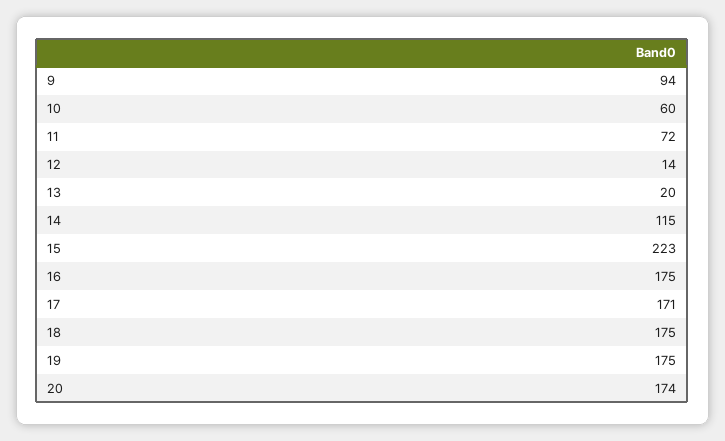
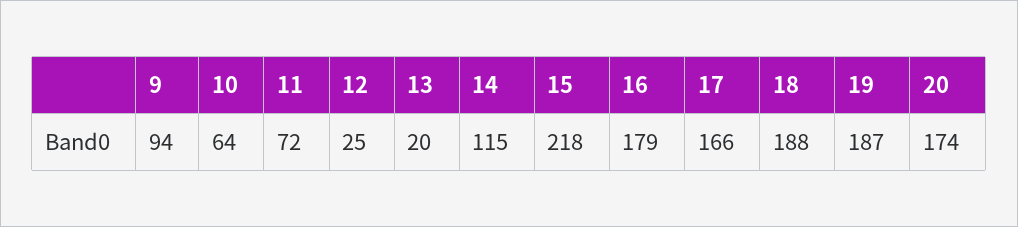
10: 60 -> 64
12: 14 -> 25
15: 223 -> 218
16: 175 -> 179
17: 171 -> 166
18: 175 -> 188
19: 175 -> 187

